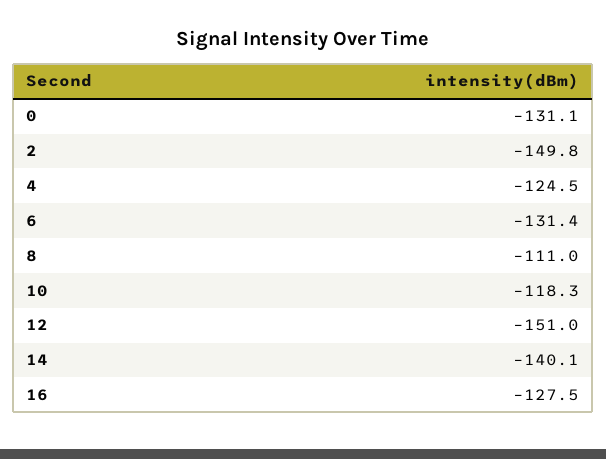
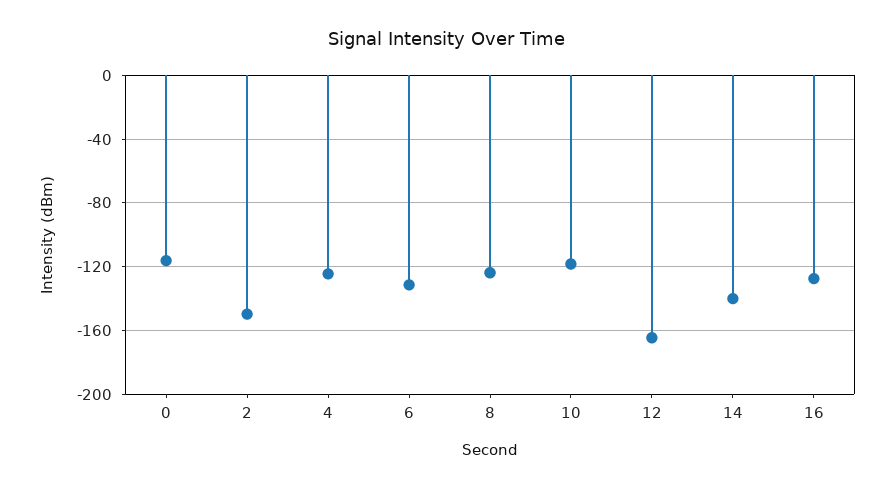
0: -131.1 -> -115
8: -111 -> -125
12: -151 -> -165

